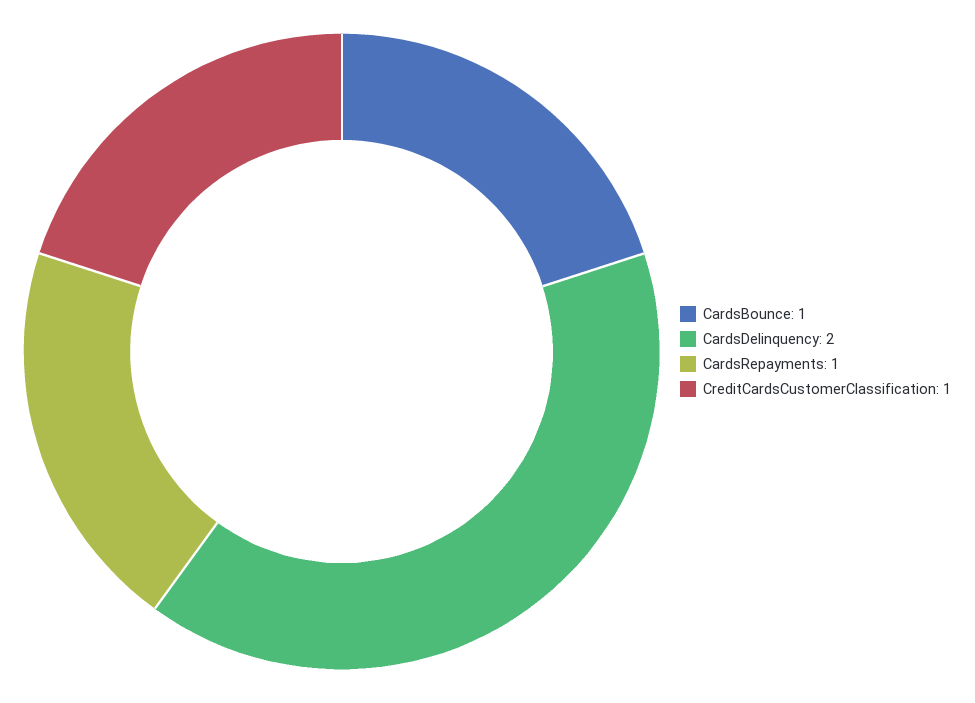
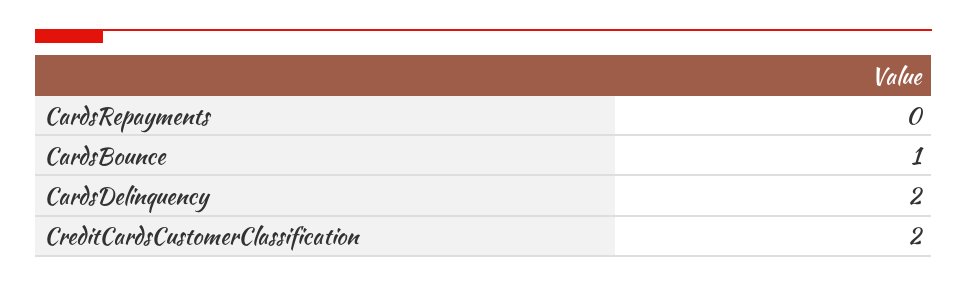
CardsRepayments: 1 -> 0
CreditCardsCustomerClassification: 1 -> 2

